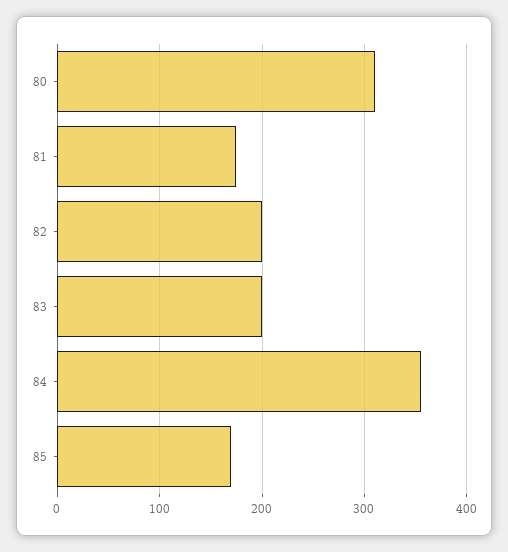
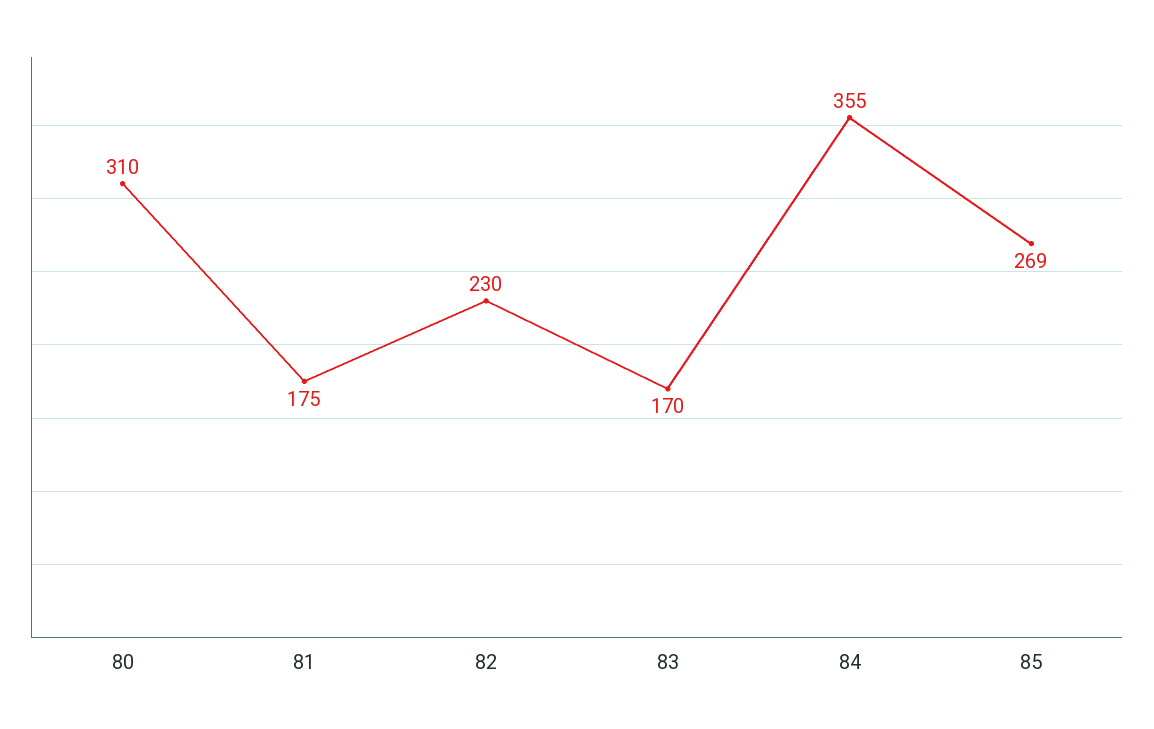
82: 200 -> 230
83: 200 -> 170
85: 170 -> 269

